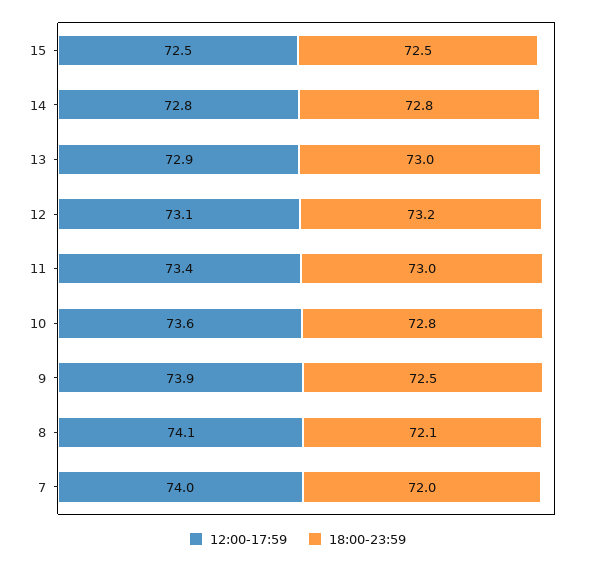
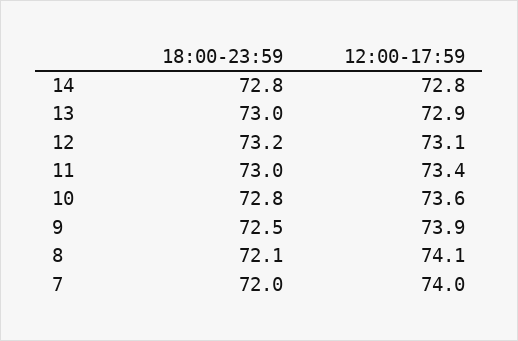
12:00-17:59, 15: 72.5 -> none
18:00-23:59, 15: 72.5 -> none

